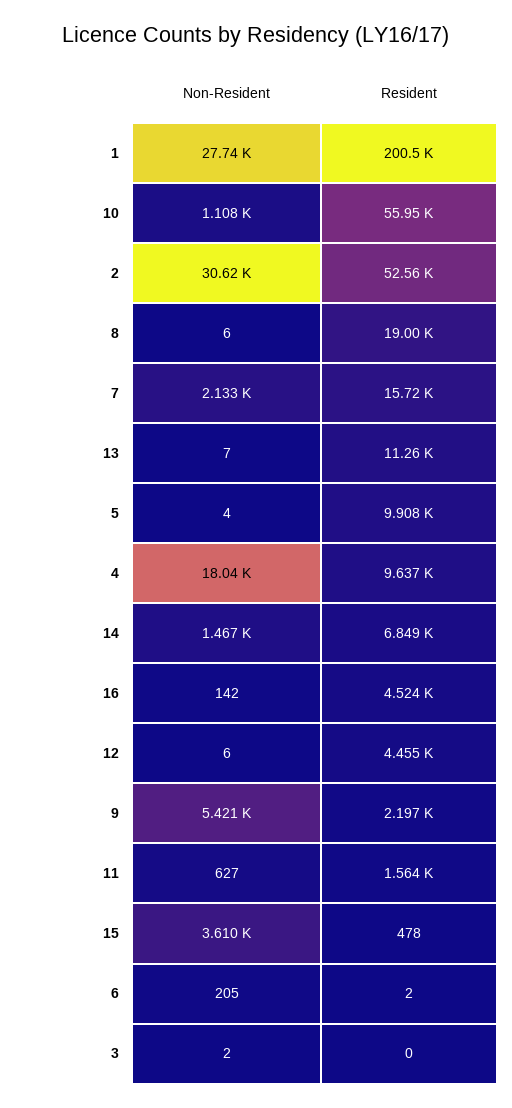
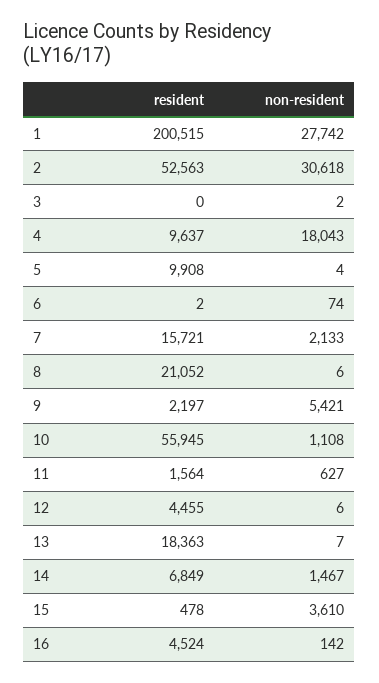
Resident, 8: 19000 -> 21052
Resident, 13: 11260 -> 18363
Non-Resident, 6: 205 -> 74

